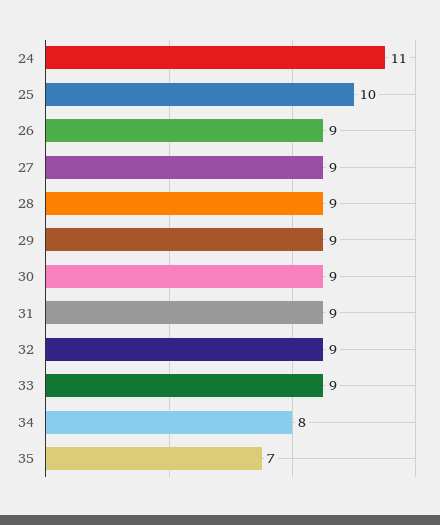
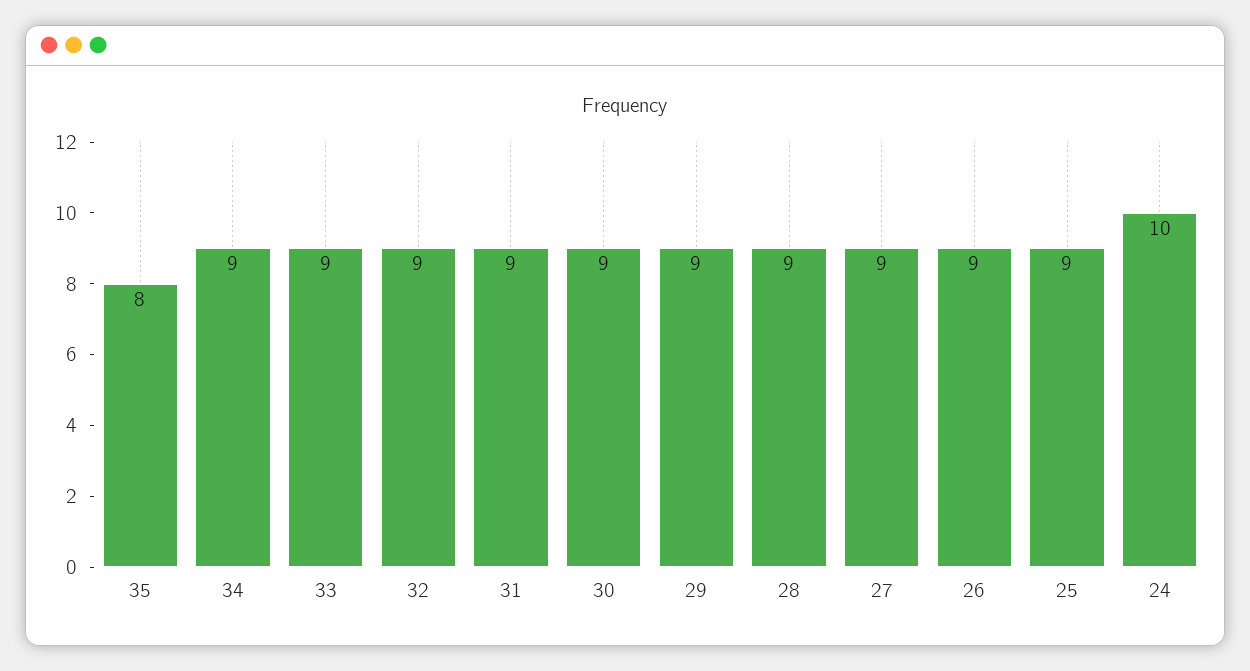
24: 11 -> 10
25: 10 -> 9
34: 8 -> 9
35: 7 -> 8

